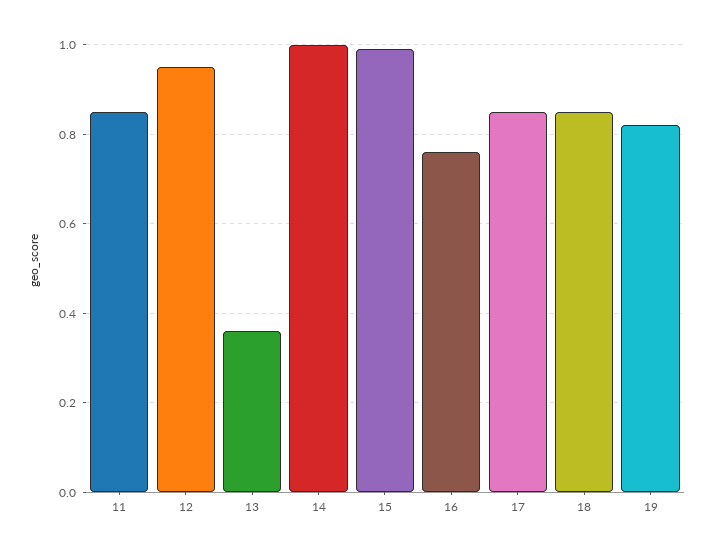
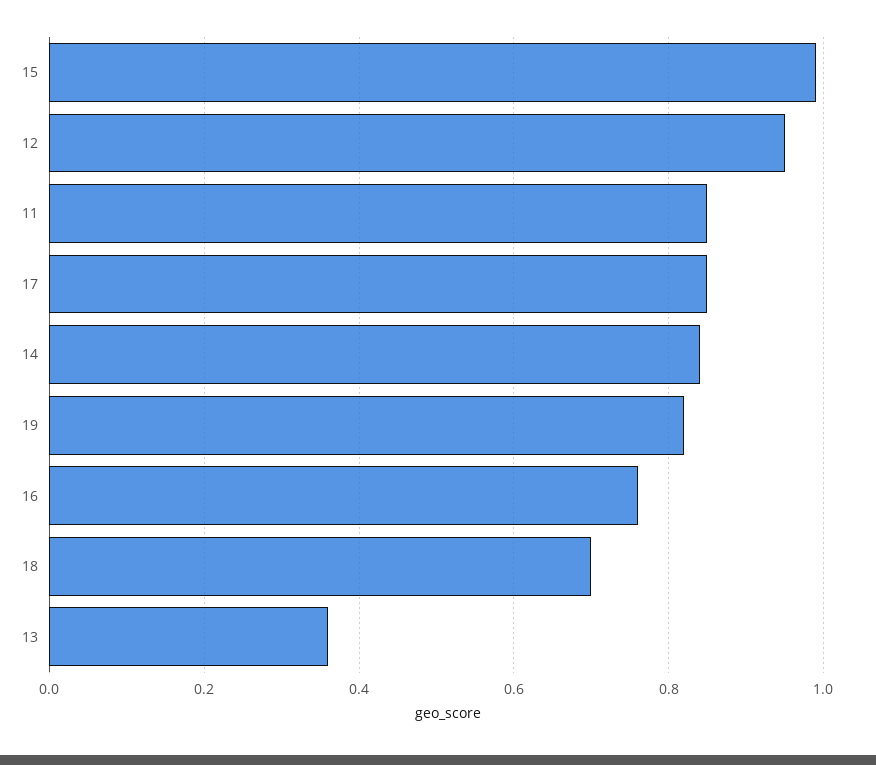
14: 1 -> 0.85
18: 0.85 -> 0.7

